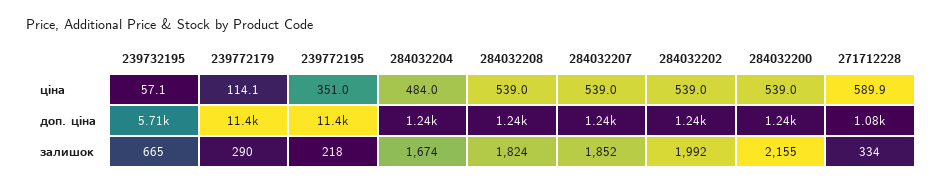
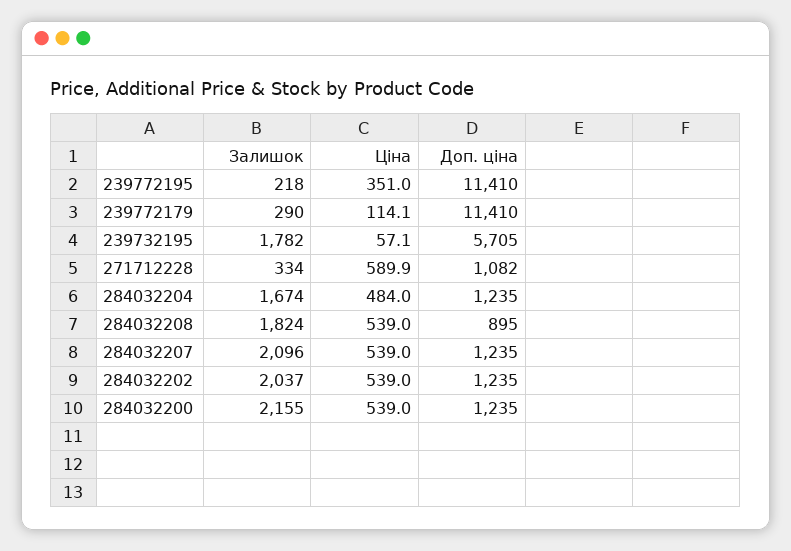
284032208, доп. ціна: 1240 -> 895
239732195, залишок: 665 -> 1782
284032207, залишок: 1852 -> 2096
284032202, залишок: 1992 -> 2037

